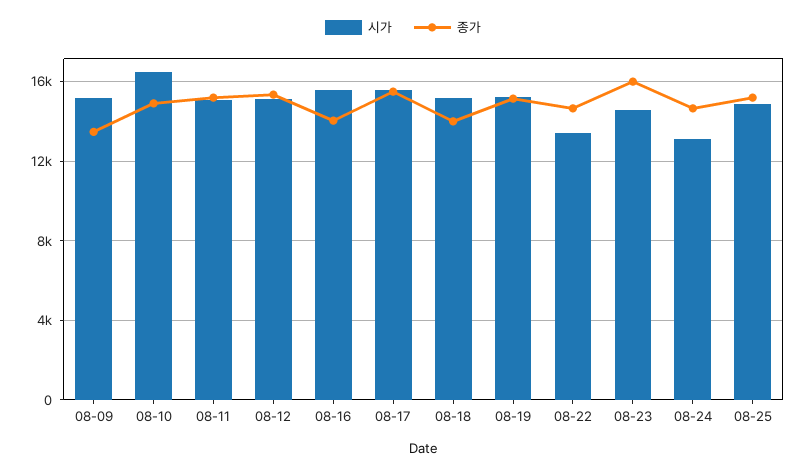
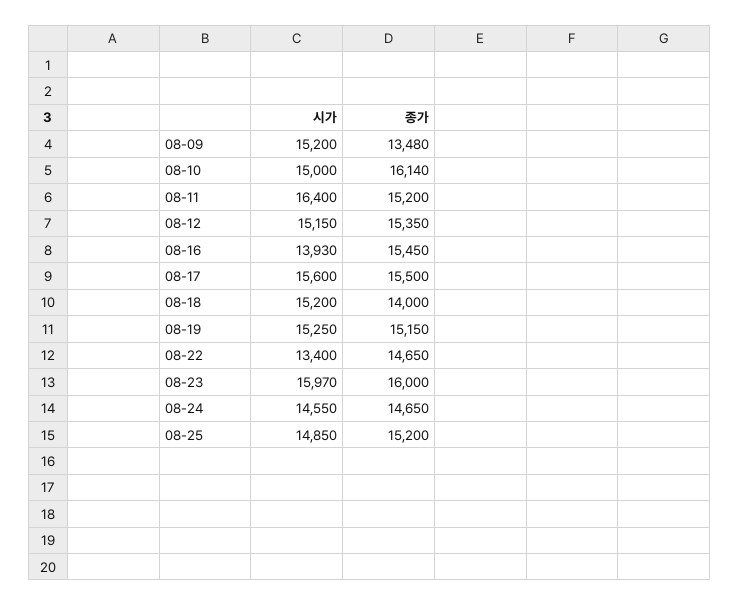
시가, 08-10: 16500 -> 15000
종가, 08-10: 15000 -> 16140
시가, 08-11: 15000 -> 16400
시가, 08-16: 15500 -> 13930
종가, 08-16: 14000 -> 15450
시가, 08-23: 14500 -> 15970
시가, 08-24: 13000 -> 14550

